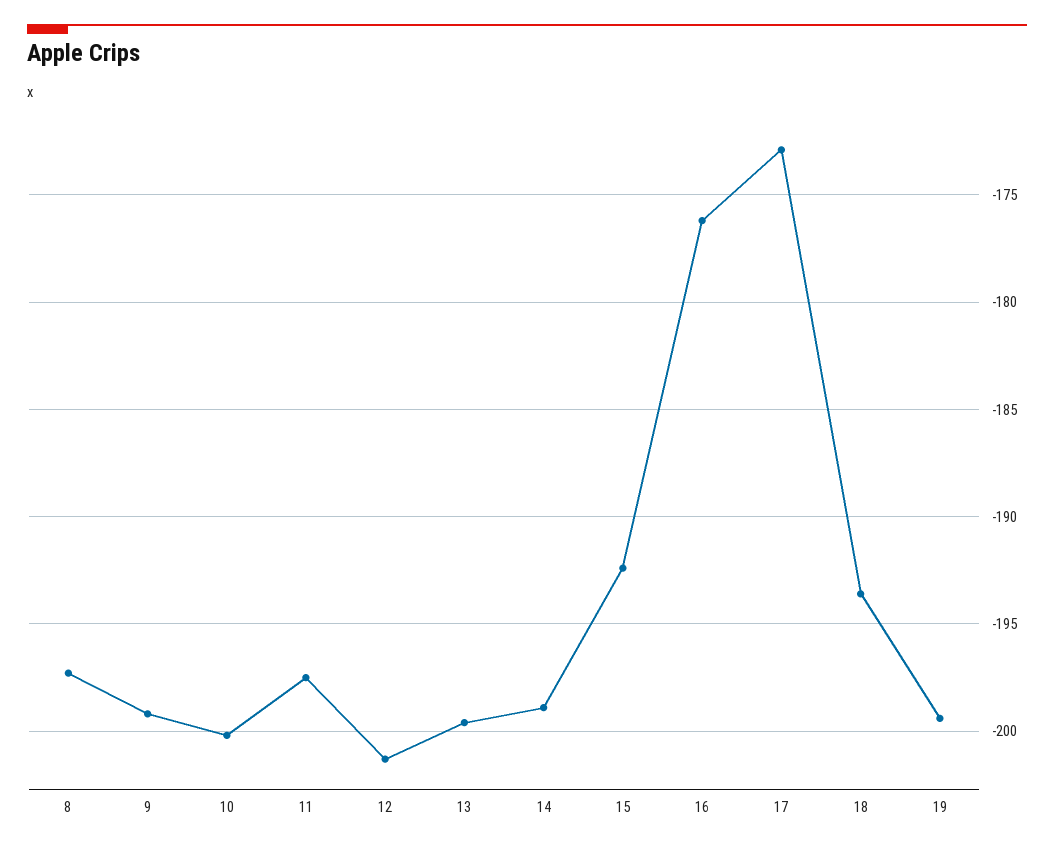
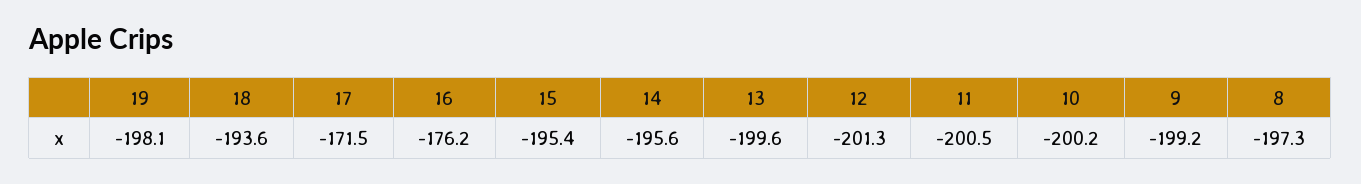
11: -197.5 -> -200.5
14: -199 -> -195.6
15: -192.5 -> -195.4
17: -173 -> -171.5
19: -199.5 -> -198.1

